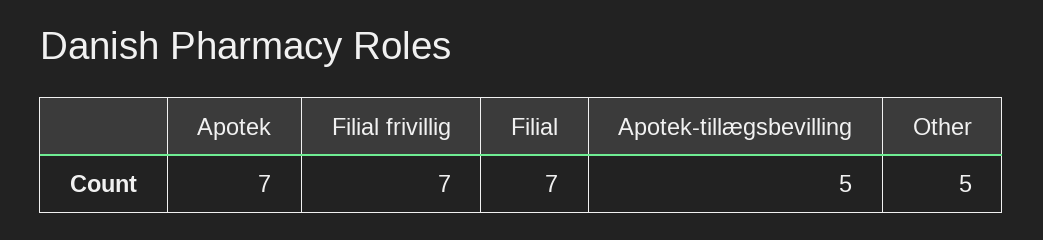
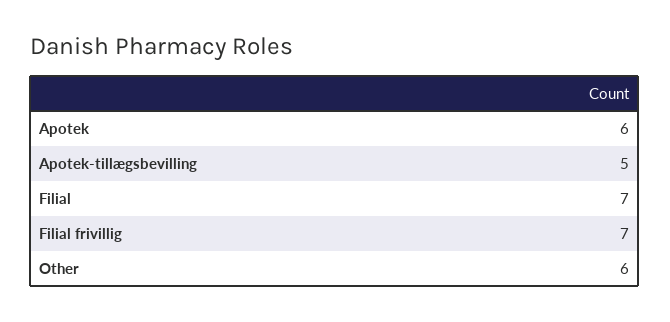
Apotek: 7 -> 6
Other: 5 -> 6

